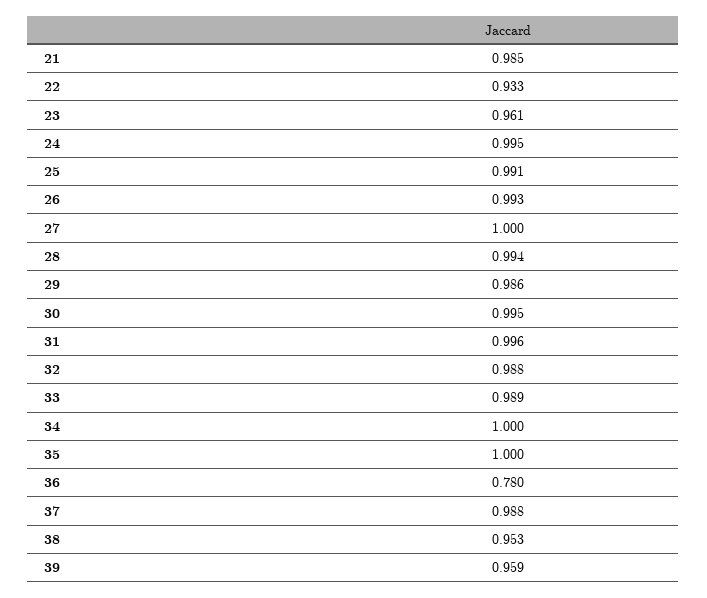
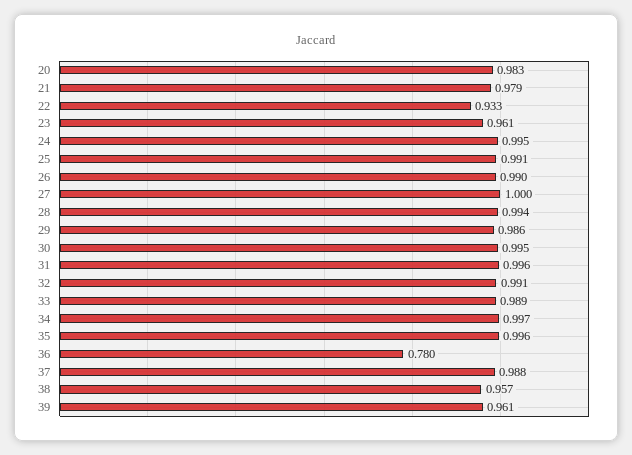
21: 0.985 -> 0.979
26: 0.993 -> 0.99
32: 0.988 -> 0.991
34: 1 -> 0.997
35: 1 -> 0.996
38: 0.953 -> 0.957
39: 0.959 -> 0.961
20: none -> 0.983

